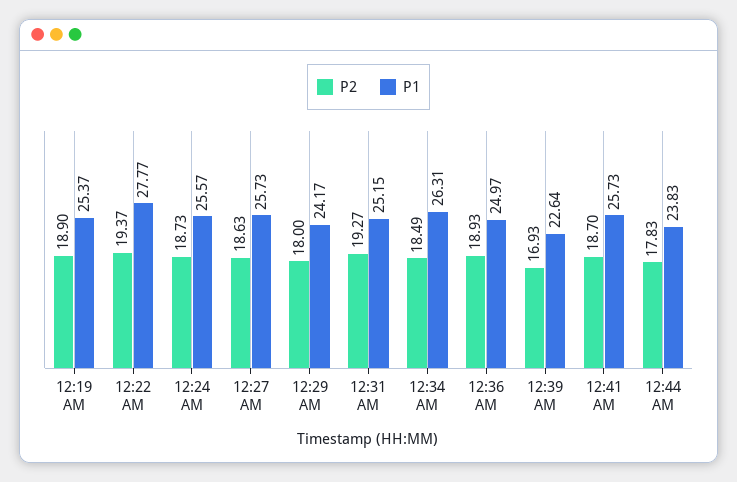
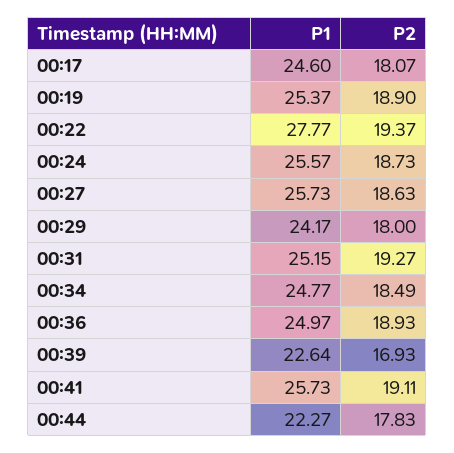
P1, 12:34 AM: 26.31 -> 24.77
P2, 12:41 AM: 18.7 -> 19.11
P1, 12:44 AM: 23.83 -> 22.27
P1, 00:17: none -> 24.6
P2, 00:17: none -> 18.07

